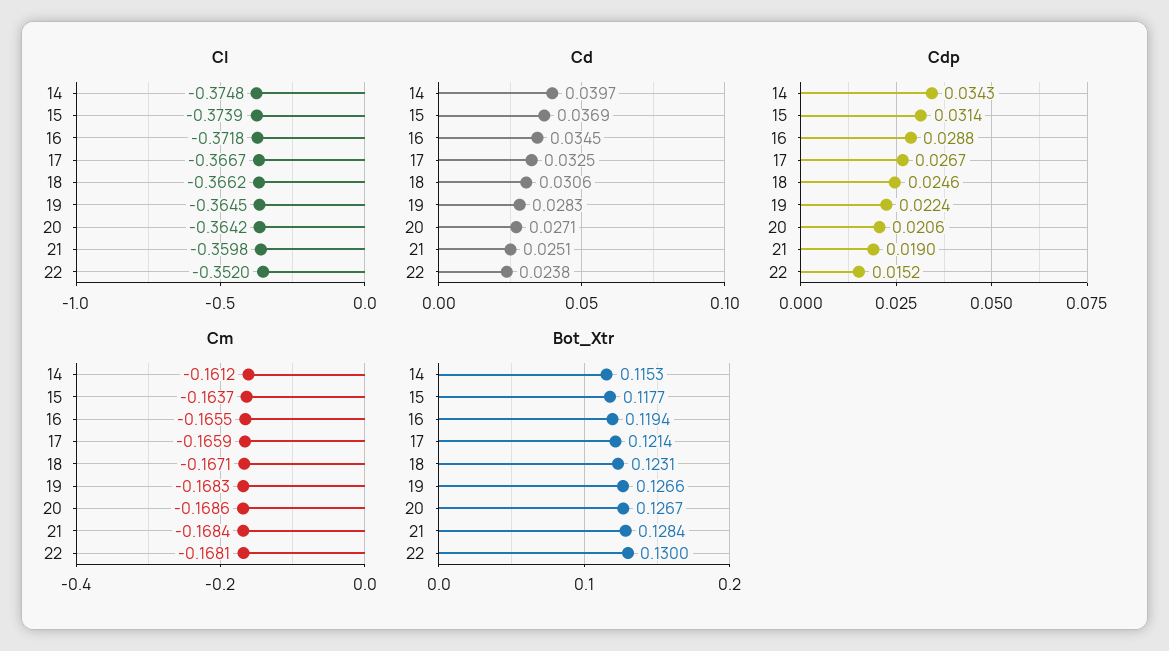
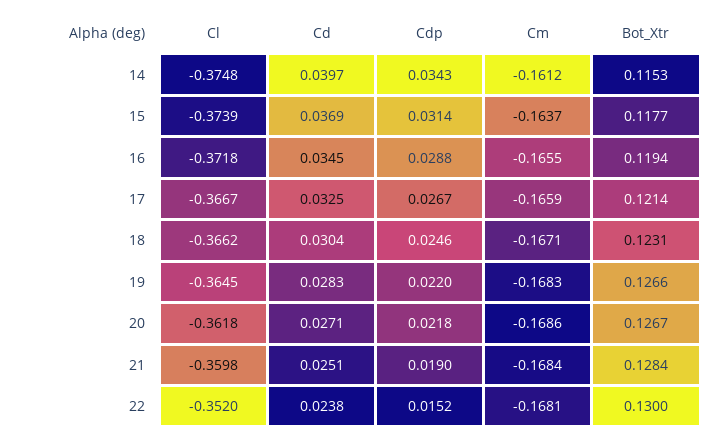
Cl, 20: -0.3642 -> -0.3618
Cd, 18: 0.0306 -> 0.0304
Cdp, 19: 0.0224 -> 0.022
Cdp, 20: 0.0206 -> 0.0218

